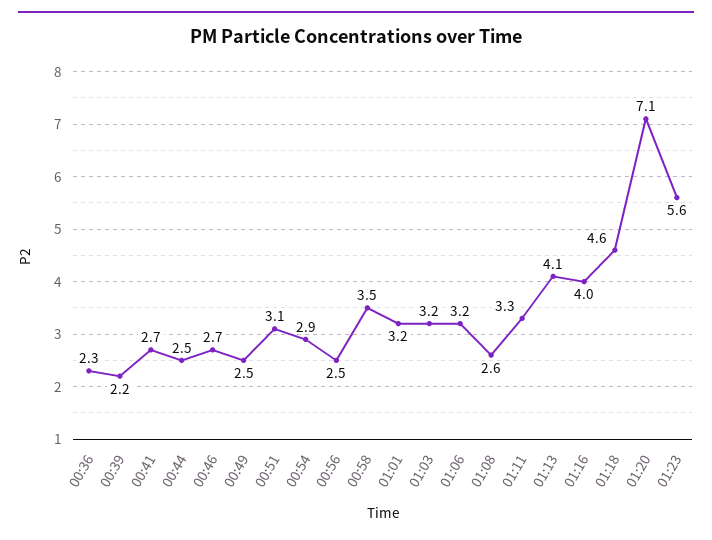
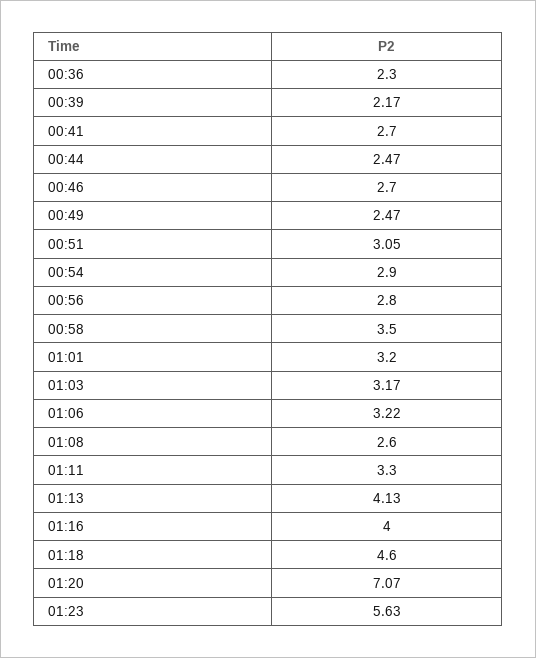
00:56: 2.5 -> 2.8

